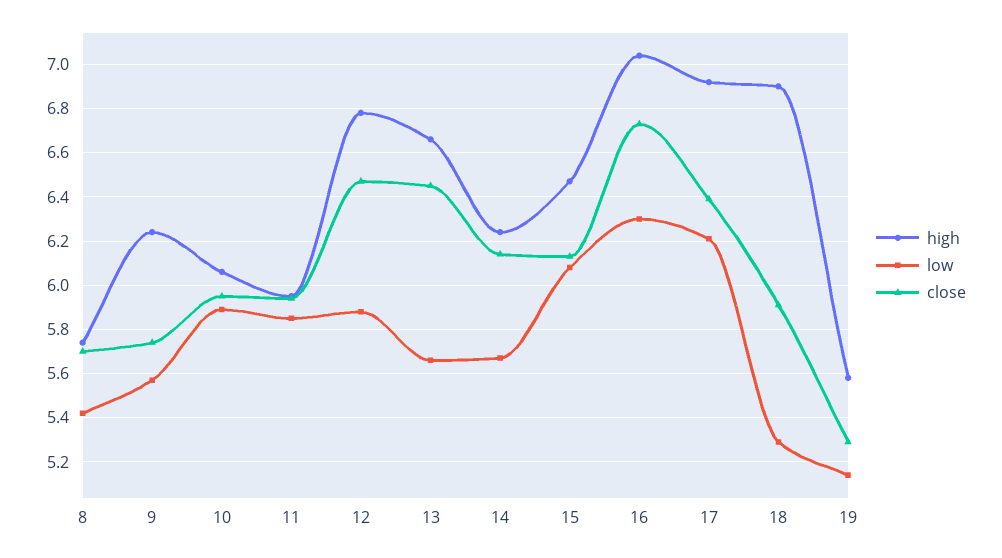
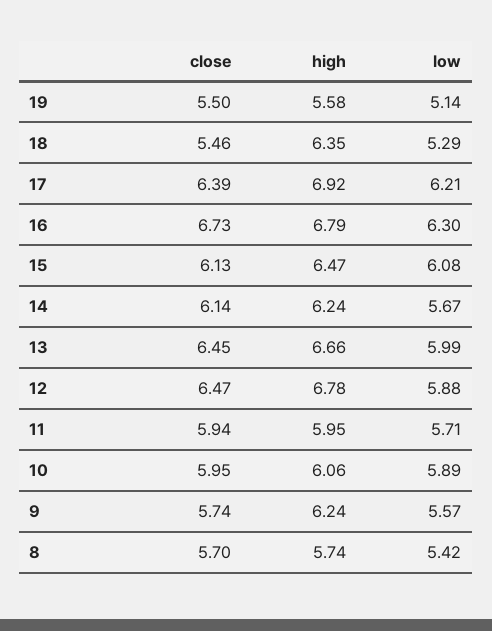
low, 11: 5.85 -> 5.71
low, 13: 5.65 -> 5.99
high, 16: 7.05 -> 6.79
high, 18: 6.9 -> 6.35
close, 18: 5.9 -> 5.46
close, 19: 5.3 -> 5.5

